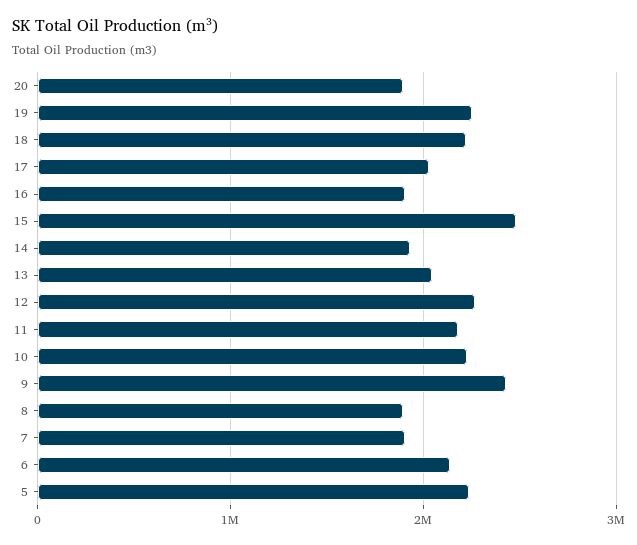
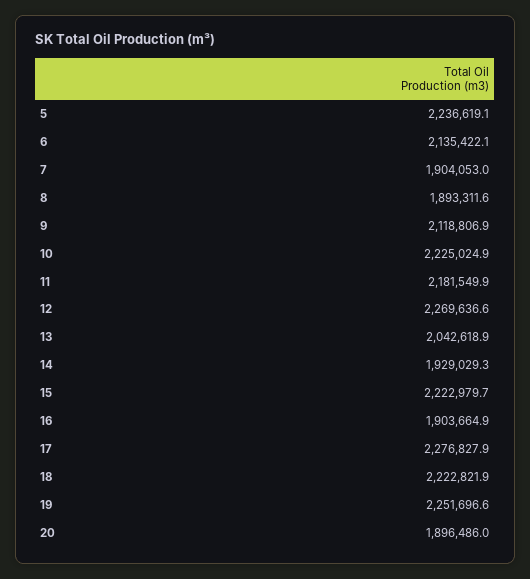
17: 2000000 -> 2276827.9
15: 2500000 -> 2222979.7
9: 2400000 -> 2118806.9

